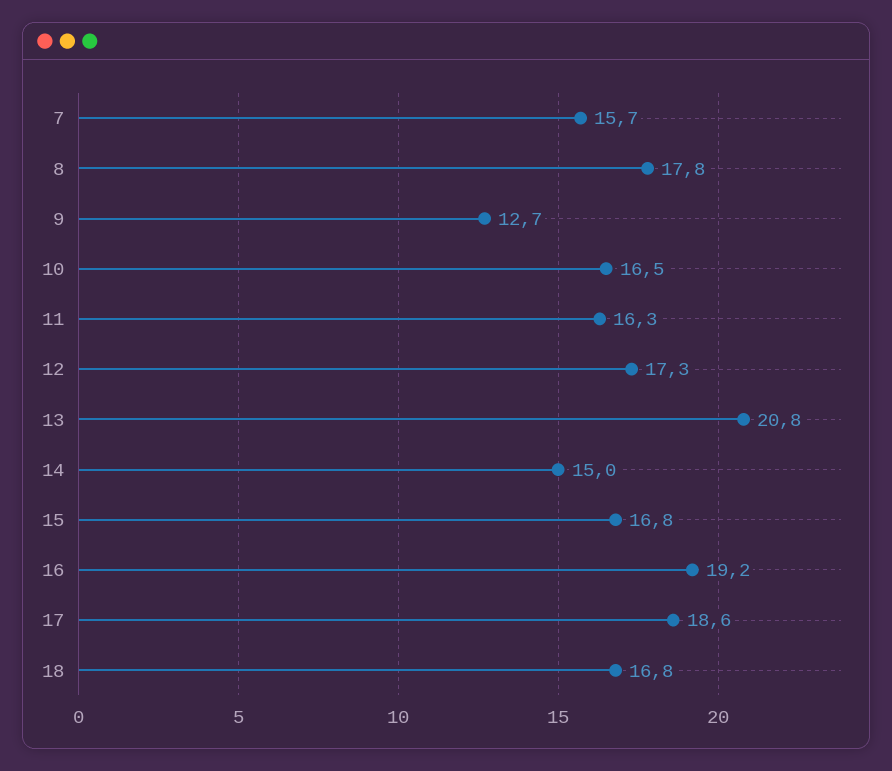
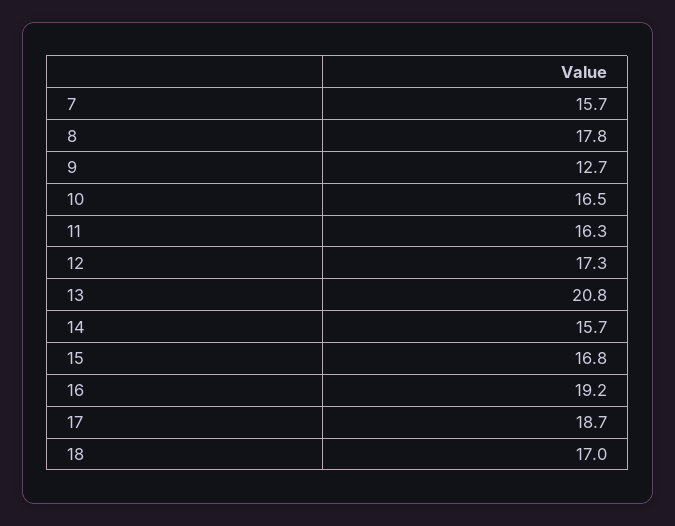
14: 15 -> 15.7
17: 18.6 -> 18.7
18: 16.8 -> 17

